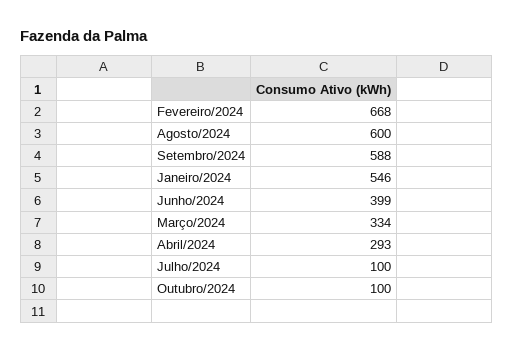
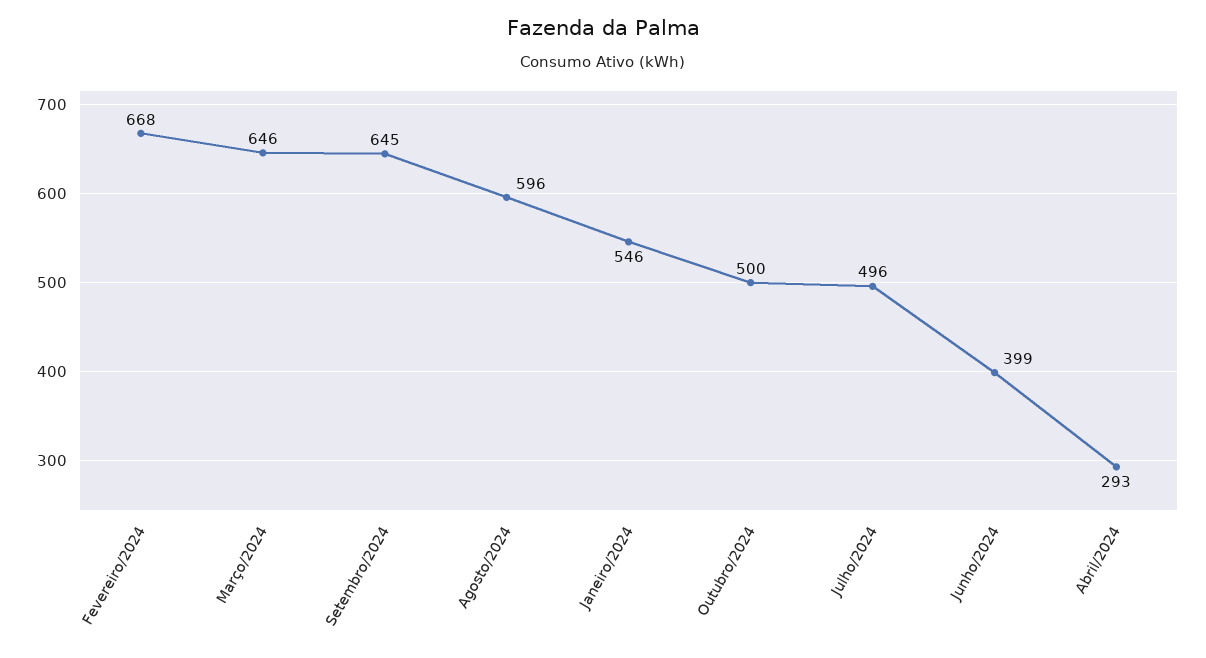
Agosto/2024: 600 -> 596
Setembro/2024: 588 -> 645
Março/2024: 334 -> 646
Julho/2024: 100 -> 496
Outubro/2024: 100 -> 500

